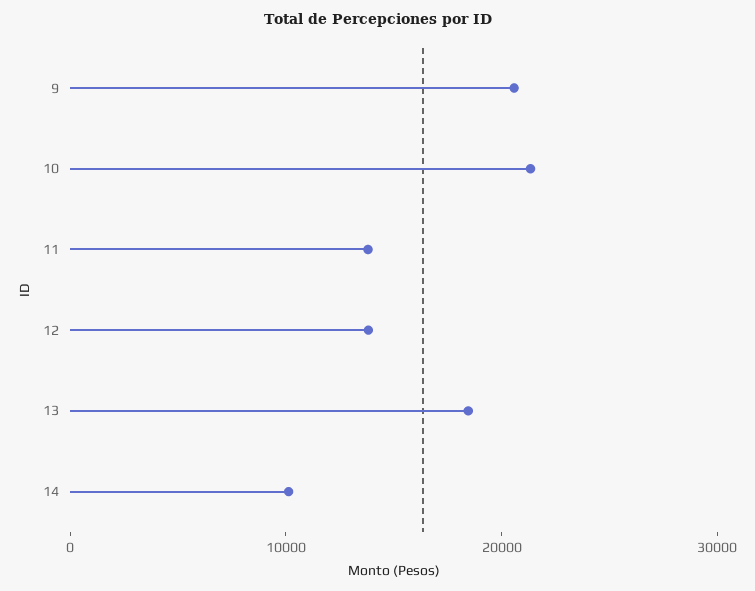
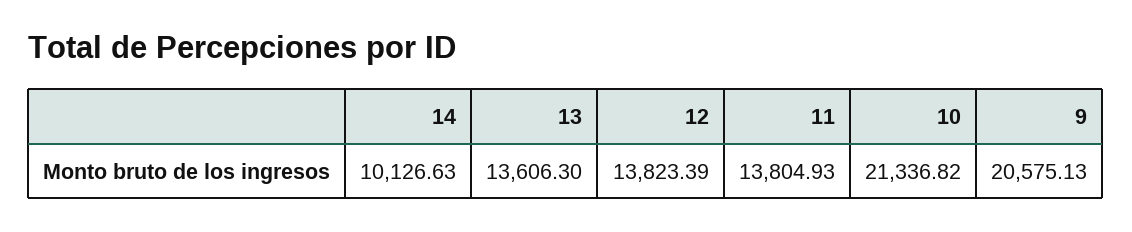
13: 18000 -> 13606.3

